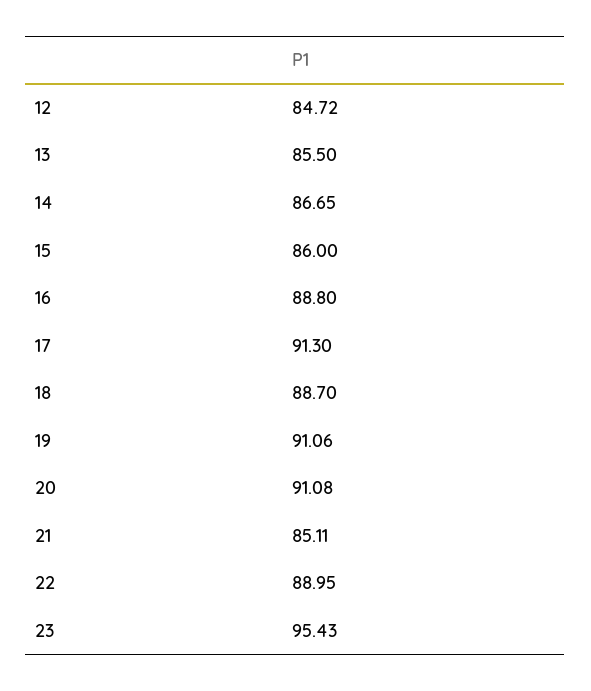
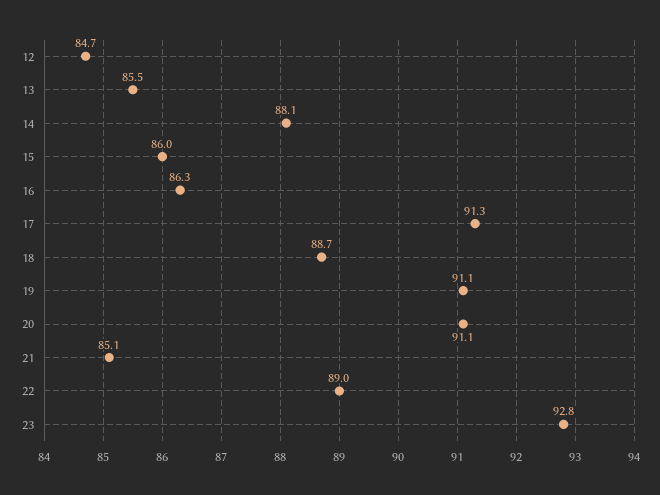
14: 86.65 -> 88.1
16: 88.8 -> 86.3
23: 95.43 -> 92.8

